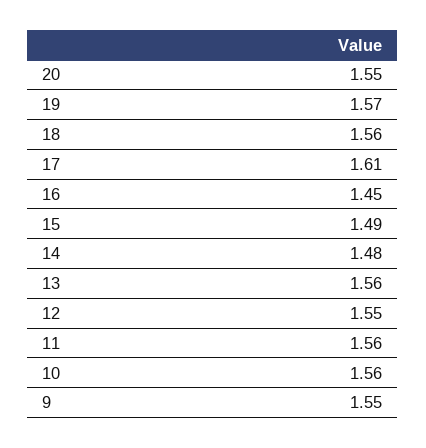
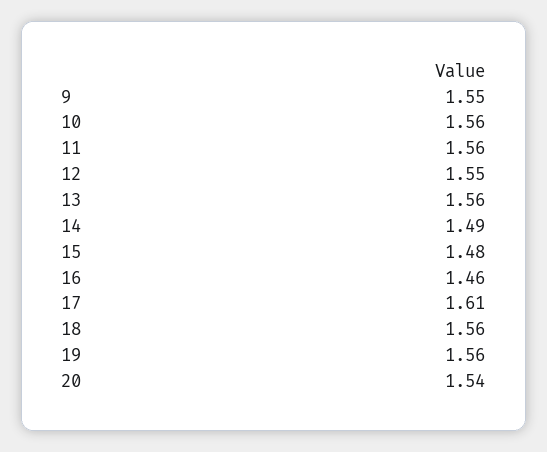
20: 1.55 -> 1.54
19: 1.57 -> 1.56
16: 1.45 -> 1.46
15: 1.49 -> 1.48
14: 1.48 -> 1.49

